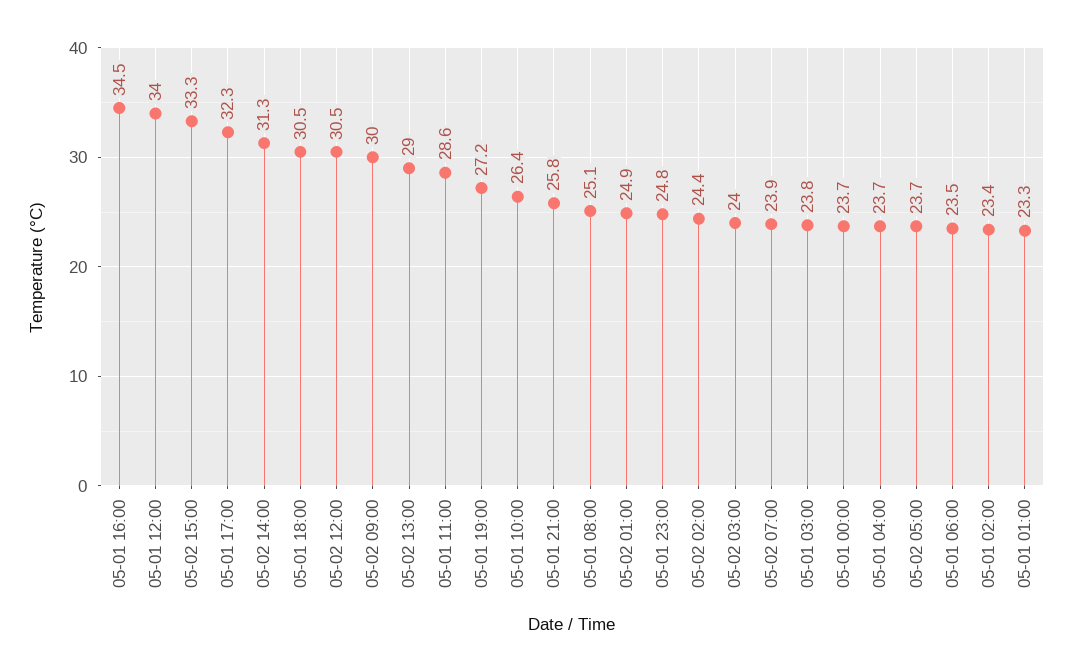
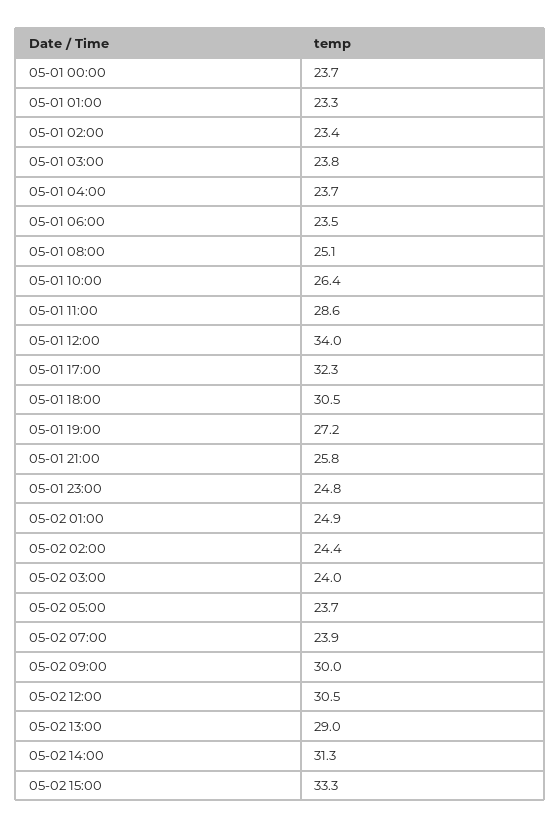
05-01 16:00: 34.5 -> none

